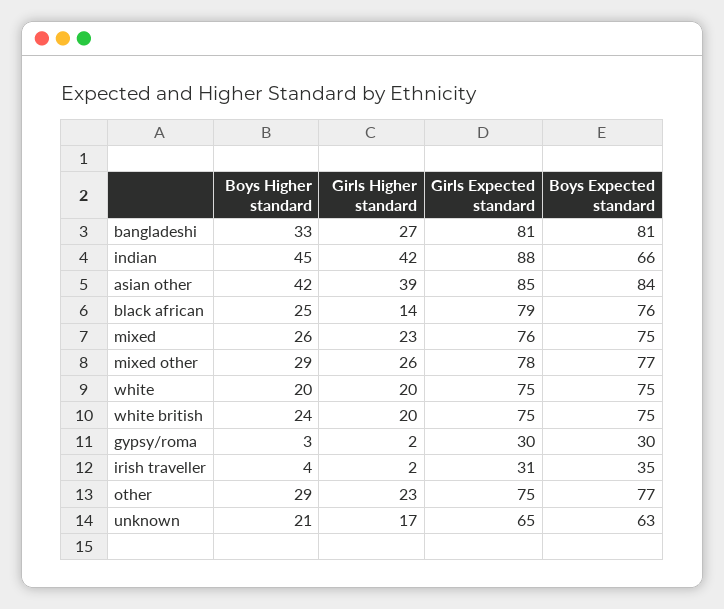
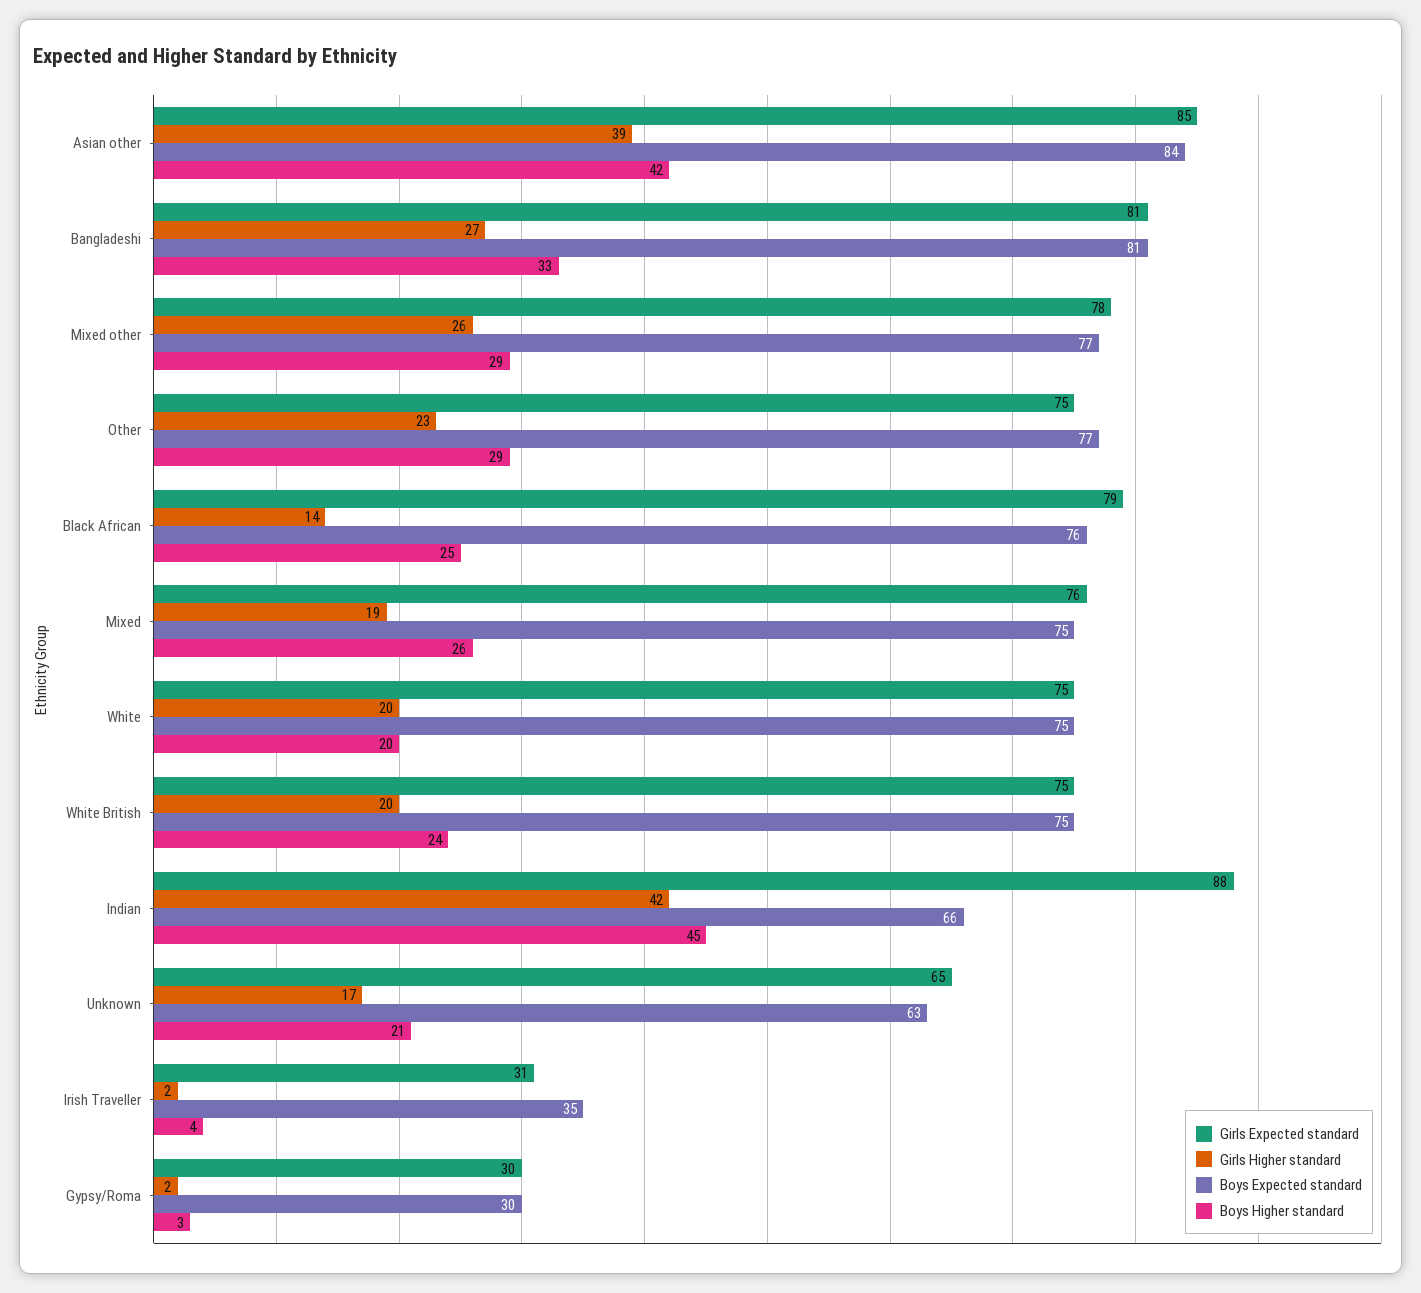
Girls Higher standard, mixed: 23 -> 19

